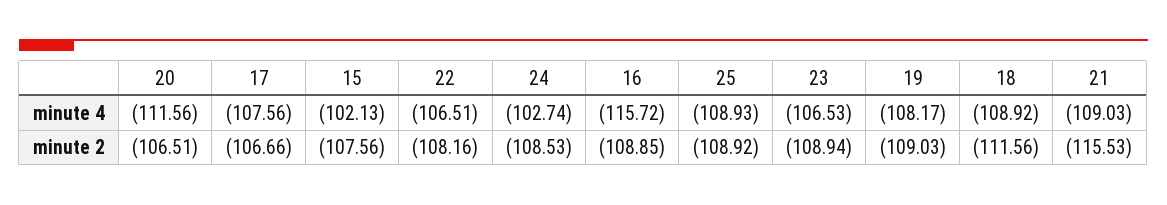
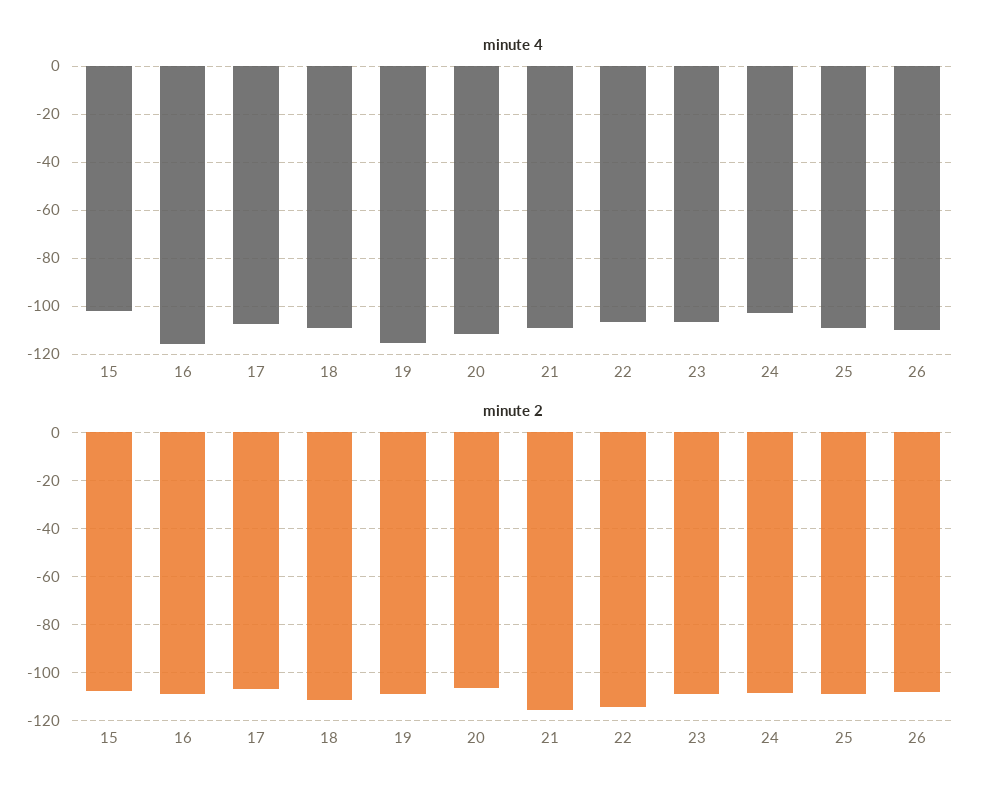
minute 4, 19: -108.17 -> -115
minute 2, 22: -108.16 -> -115
minute 4, 26: none -> -110
minute 2, 26: none -> -107.5

